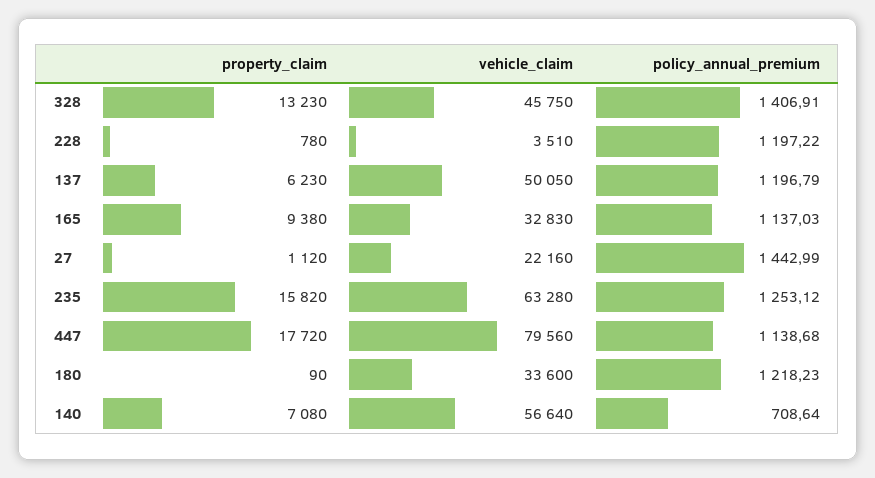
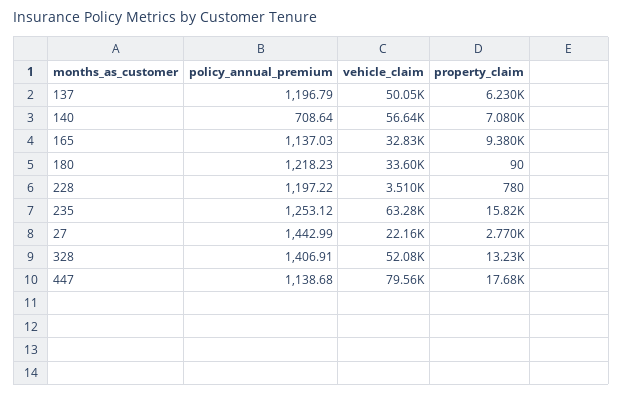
vehicle_claim, 328: 45750 -> 52080
property_claim, 27: 1120 -> 2770
property_claim, 447: 17720 -> 17680

